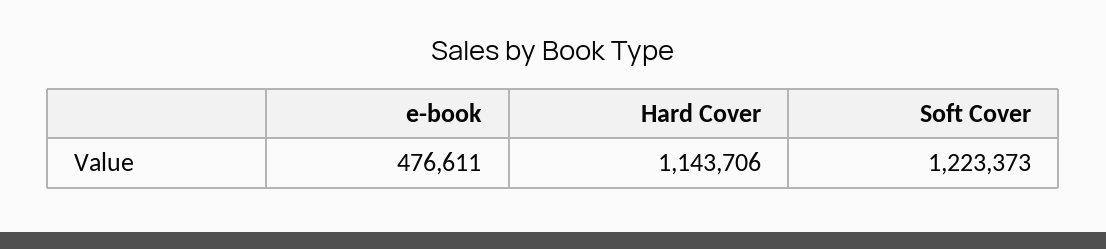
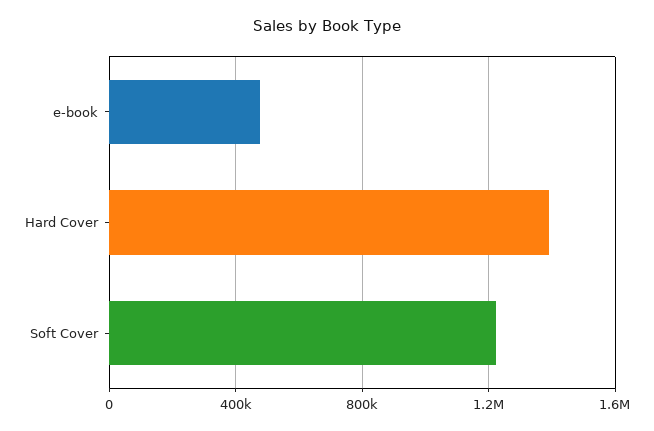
Hard Cover: 1143706 -> 1400000

